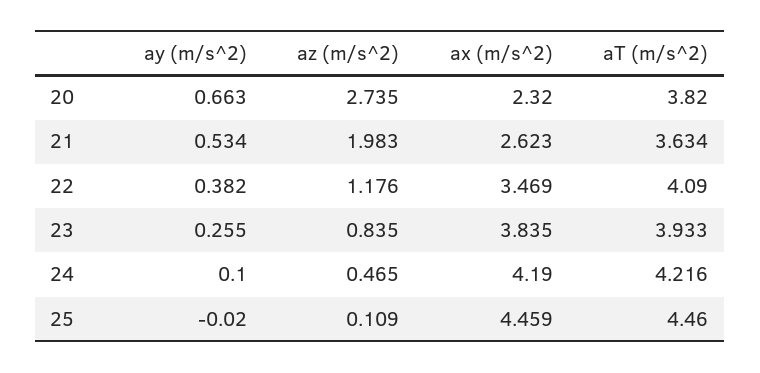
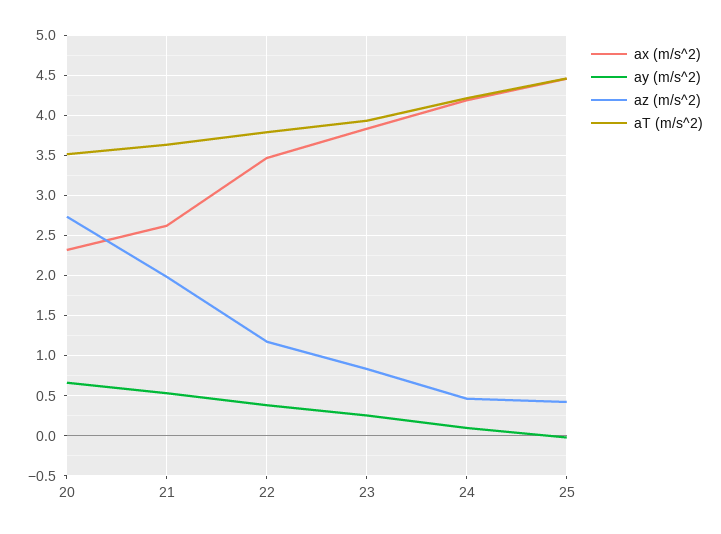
aT (m/s^2), 20: 3.82 -> 3.5
aT (m/s^2), 22: 4.09 -> 3.8
az (m/s^2), 25: 0.109 -> 0.4

